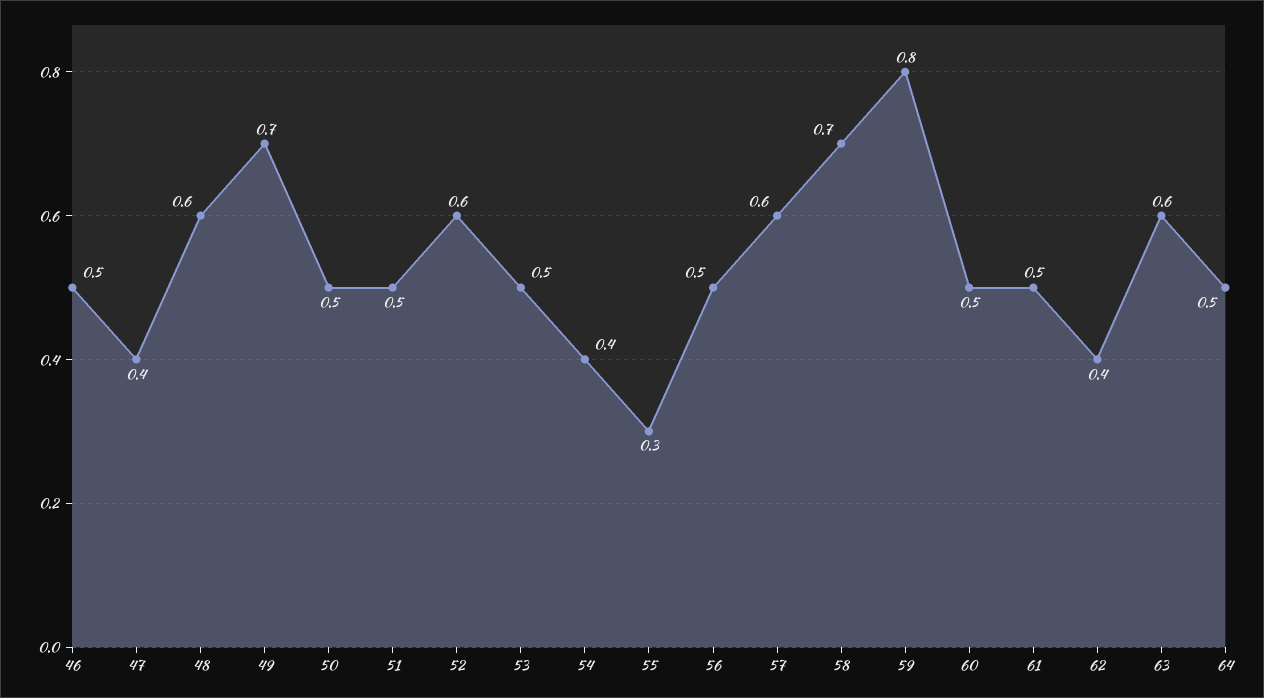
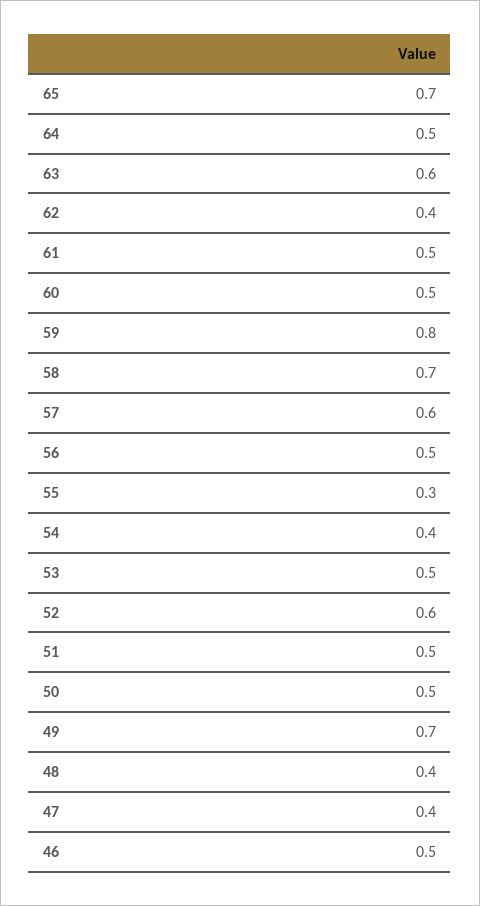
48: 0.6 -> 0.4
65: none -> 0.7

